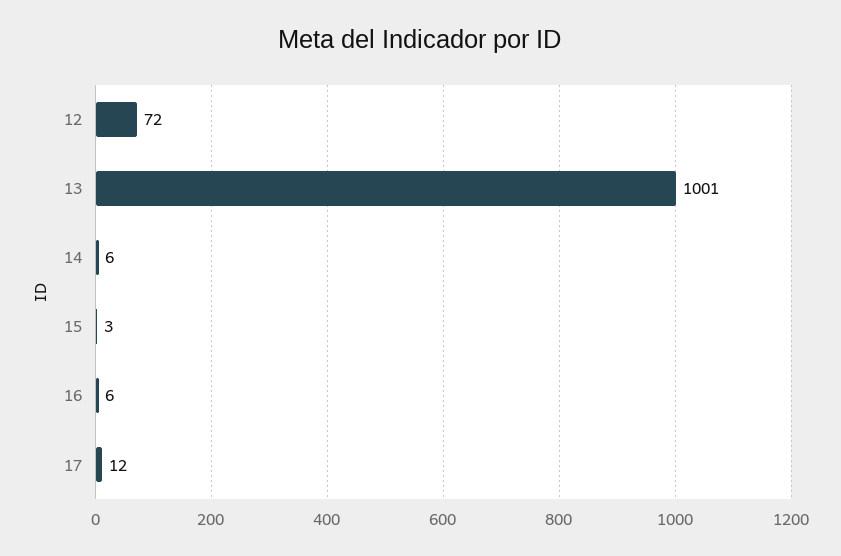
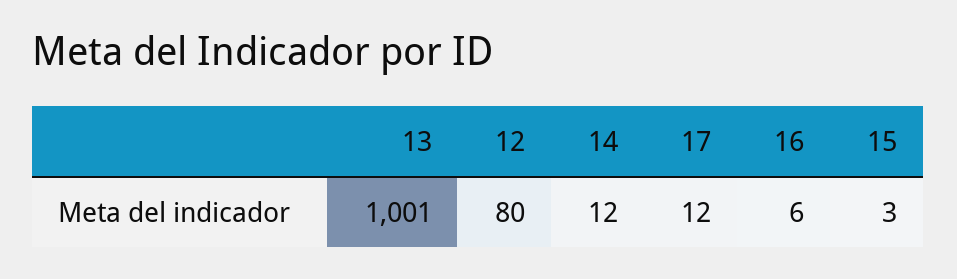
12: 72 -> 80
14: 6 -> 12

